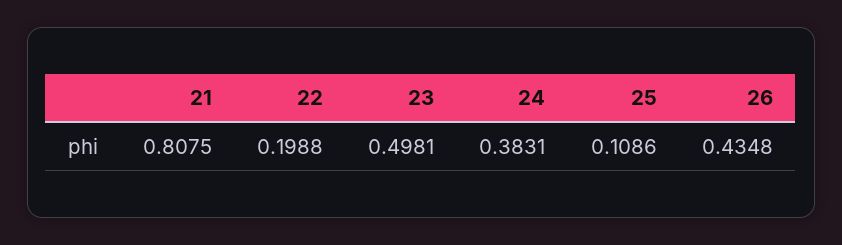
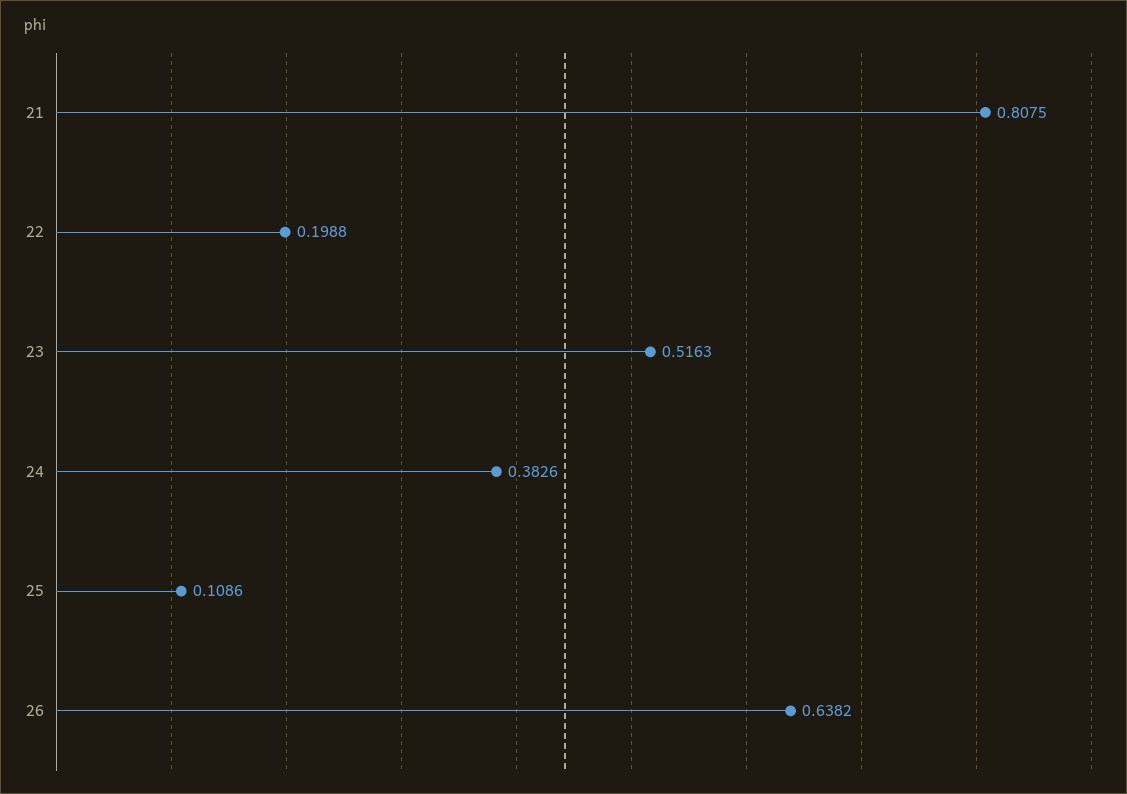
23: 0.4981 -> 0.5163
24: 0.3831 -> 0.3826
26: 0.4348 -> 0.6382

